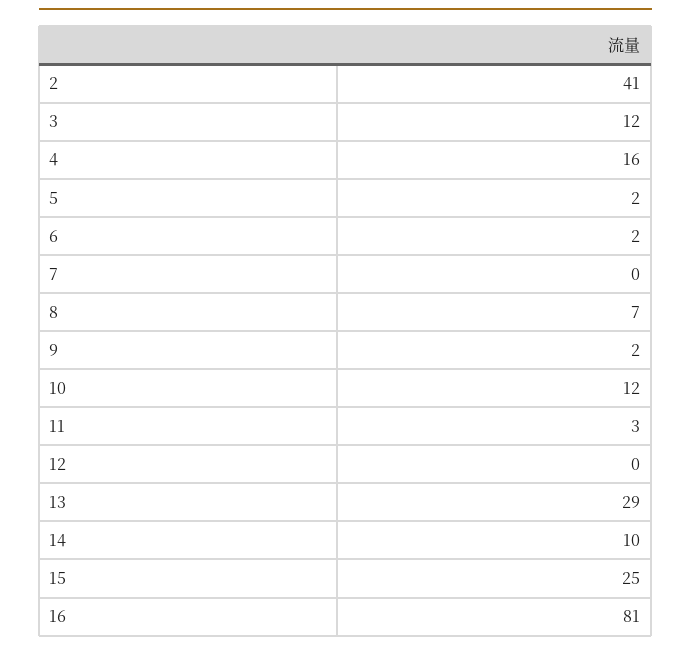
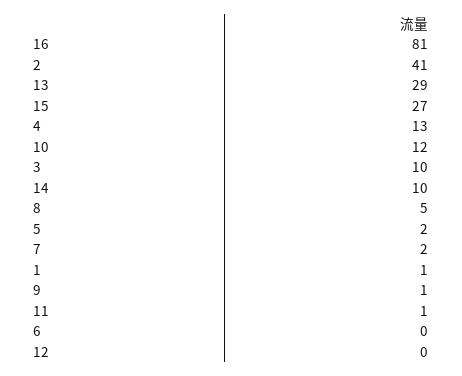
3: 12 -> 10
4: 16 -> 13
6: 2 -> 0
7: 0 -> 2
8: 7 -> 5
9: 2 -> 1
11: 3 -> 1
15: 25 -> 27
1: none -> 1

